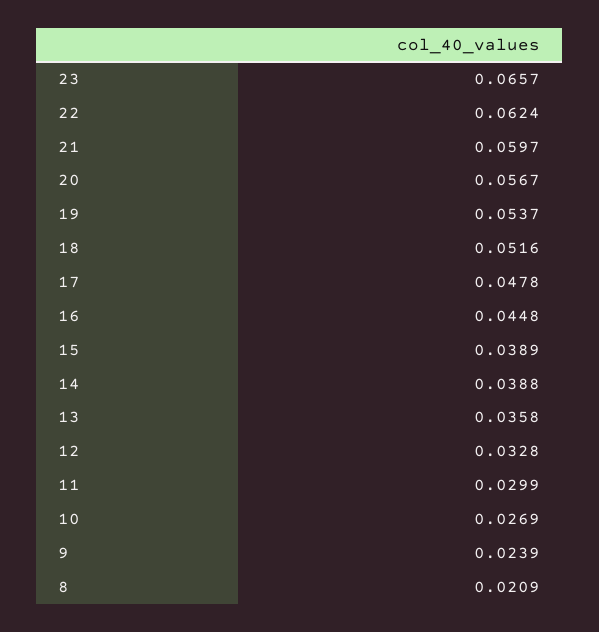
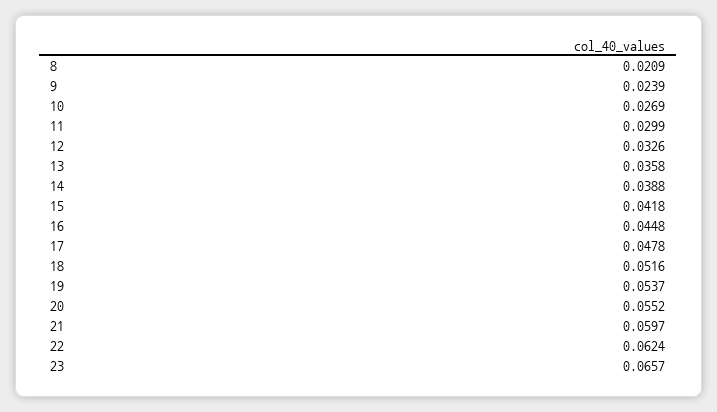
20: 0.0567 -> 0.0552
15: 0.0389 -> 0.0418
12: 0.0328 -> 0.0326

